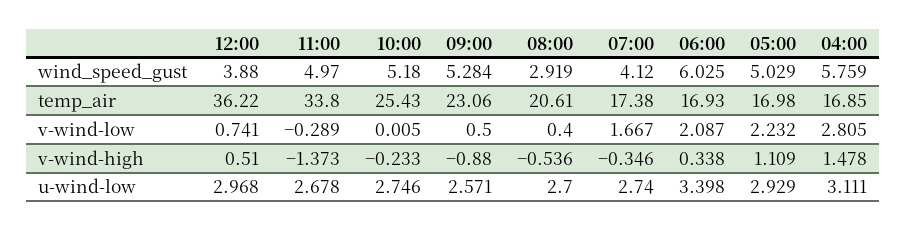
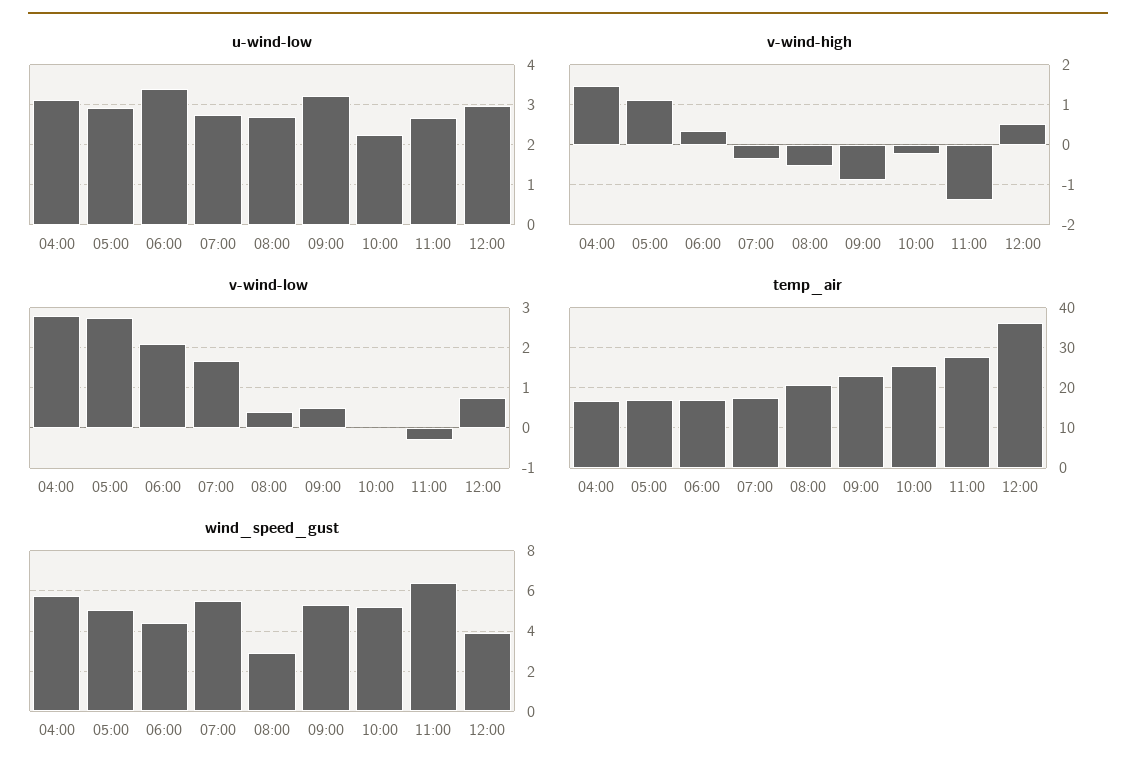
wind_speed_gust, 11:00: 4.97 -> 6.5
wind_speed_gust, 07:00: 4.12 -> 5.5
wind_speed_gust, 06:00: 6.025 -> 4.5
temp_air, 11:00: 33.8 -> 28
v-wind-low, 05:00: 2.232 -> 2.8
u-wind-low, 10:00: 2.746 -> 2.2
u-wind-low, 09:00: 2.571 -> 3.2

